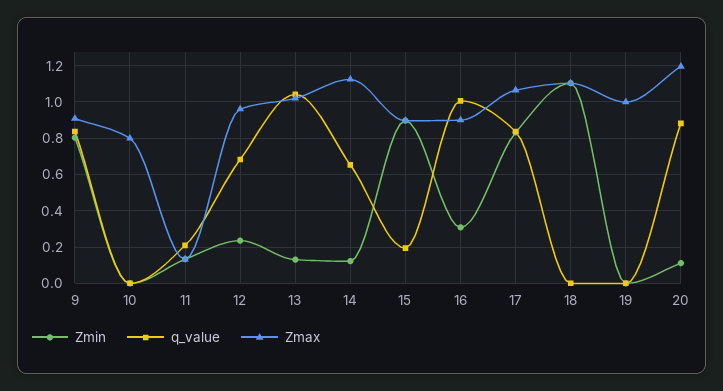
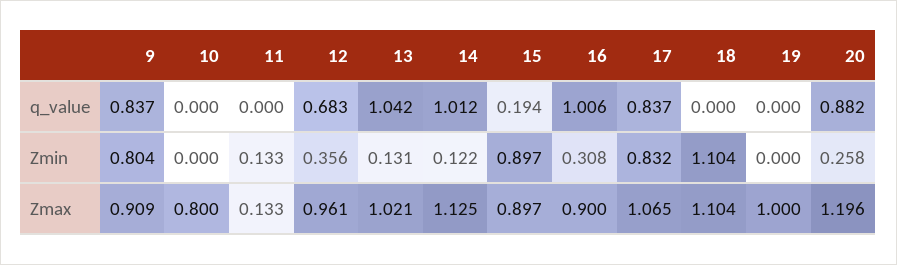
q_value, 11: 0.2 -> 0
Zmin, 12: 0.25 -> 0.356
q_value, 14: 0.65 -> 1.012
Zmin, 20: 0.1 -> 0.258

